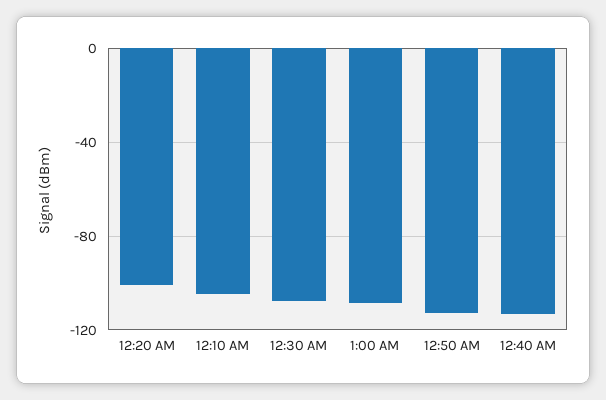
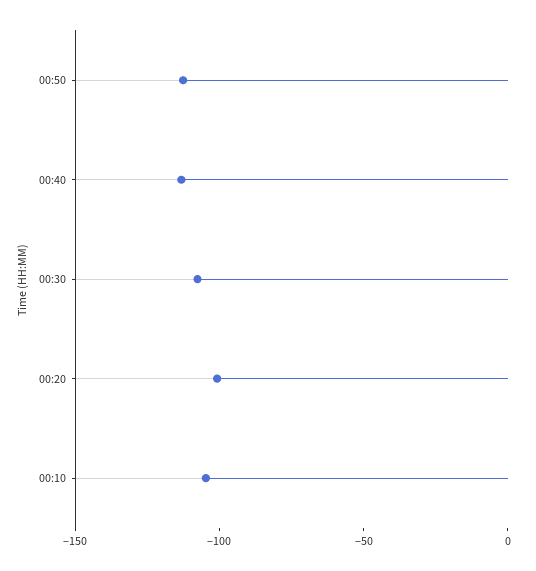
1:00 AM: -110 -> none

